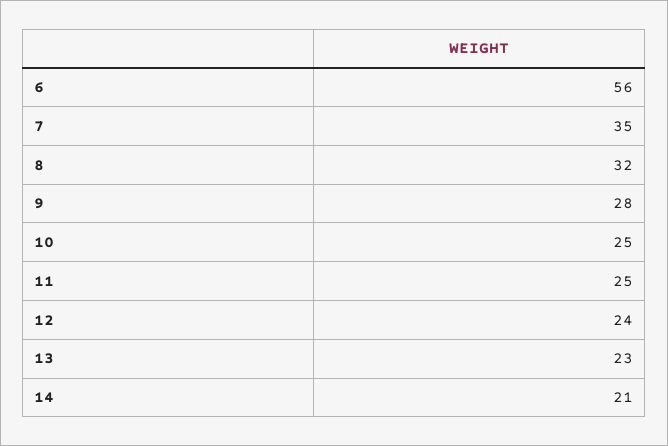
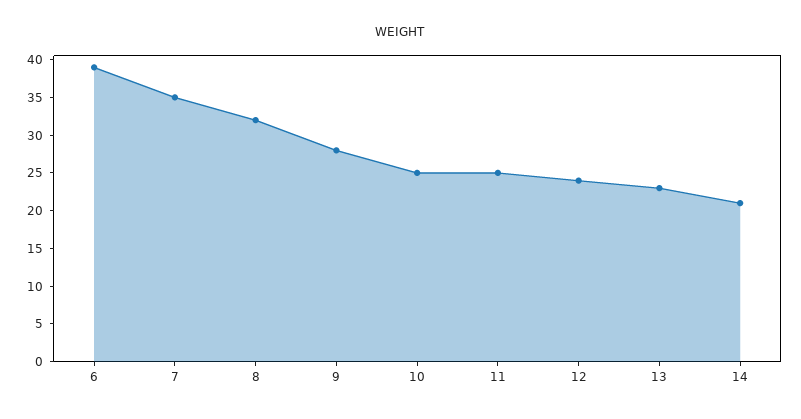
6: 56 -> 40

